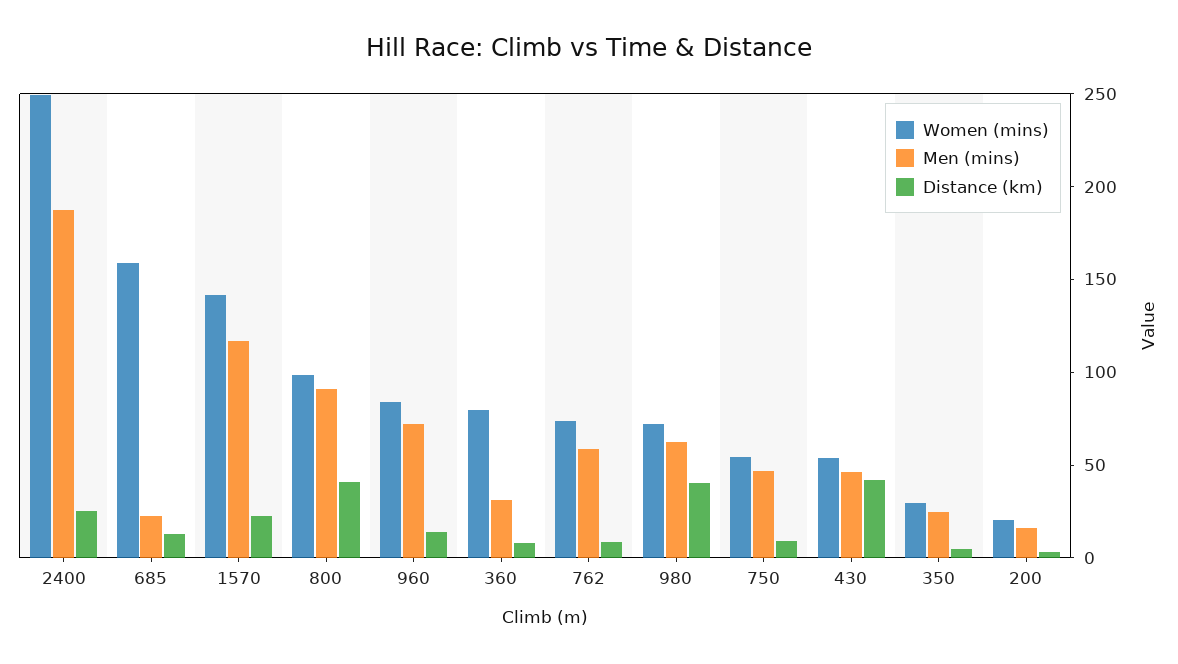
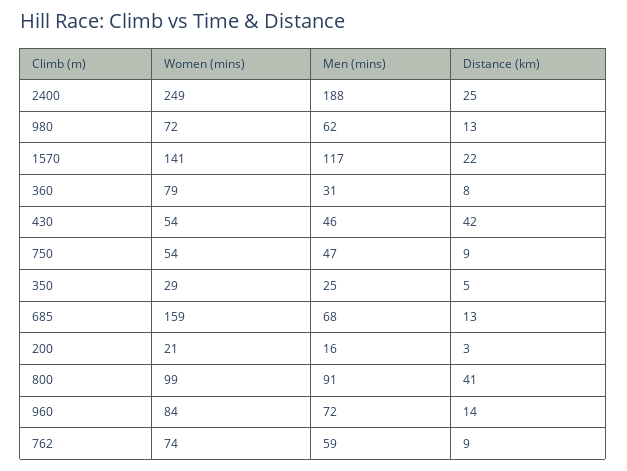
Men (mins), 685: 20 -> 68
Distance (km), 980: 40 -> 13

